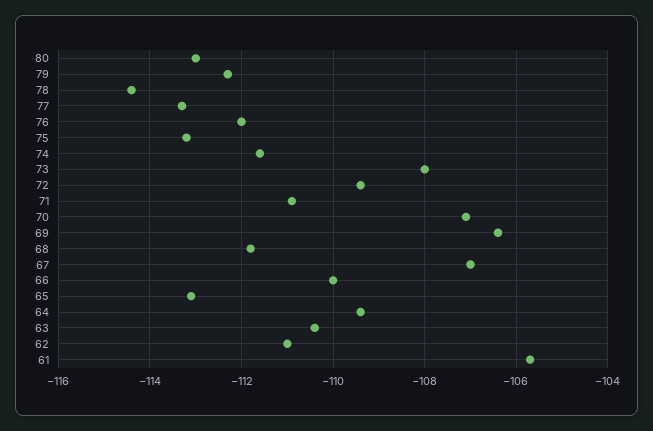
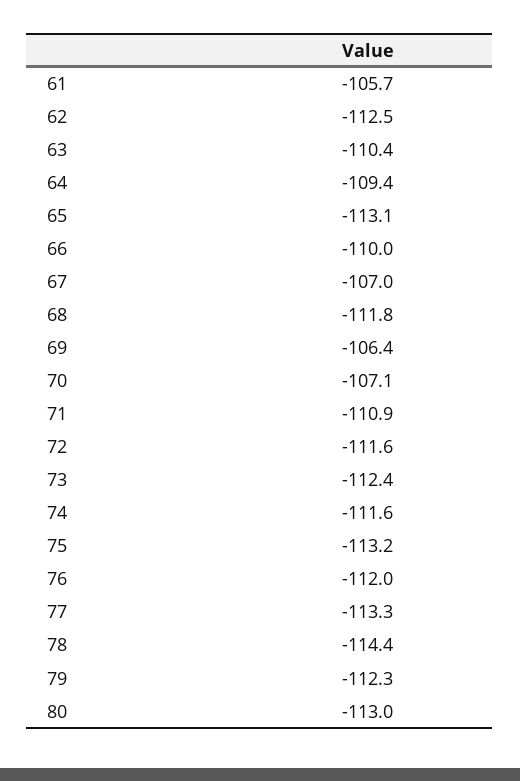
73: -108 -> -112.4
72: -109.5 -> -111.6
62: -111 -> -112.5

